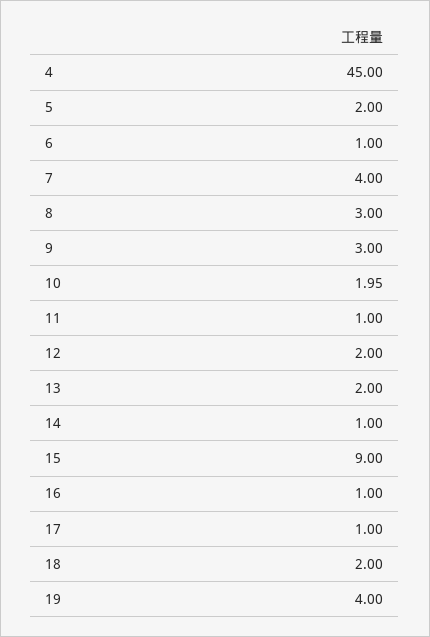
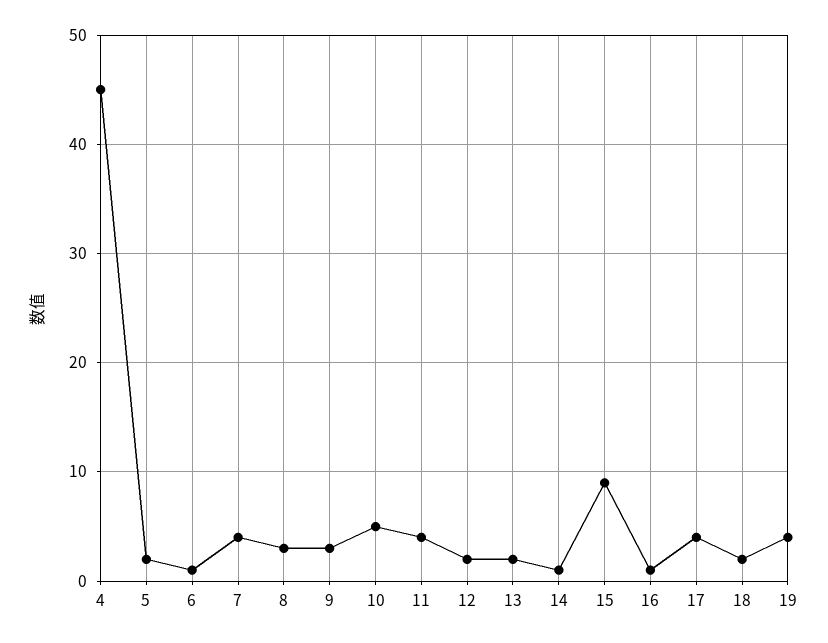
10: 1.95 -> 5
11: 1 -> 4
17: 1 -> 4

